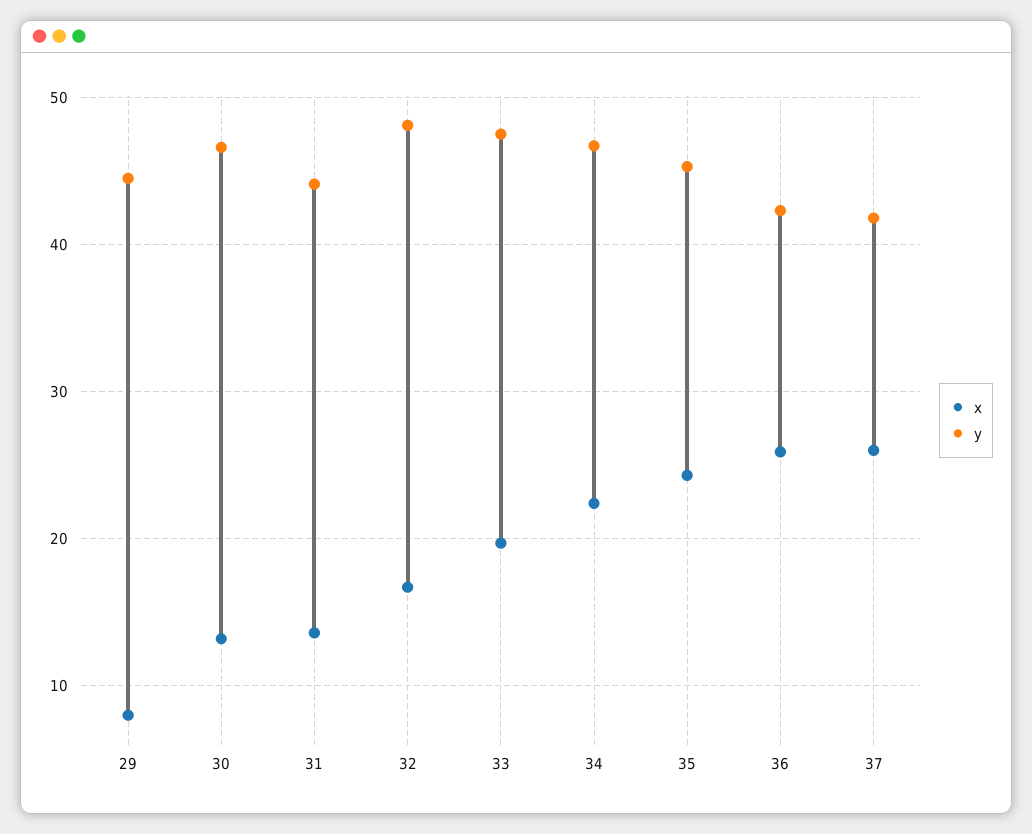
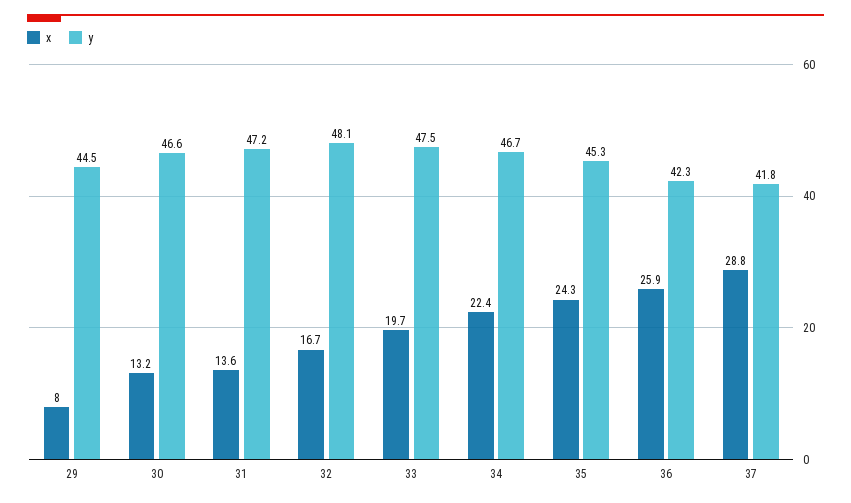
y, 31: 44 -> 47.2
x, 37: 26 -> 28.8

